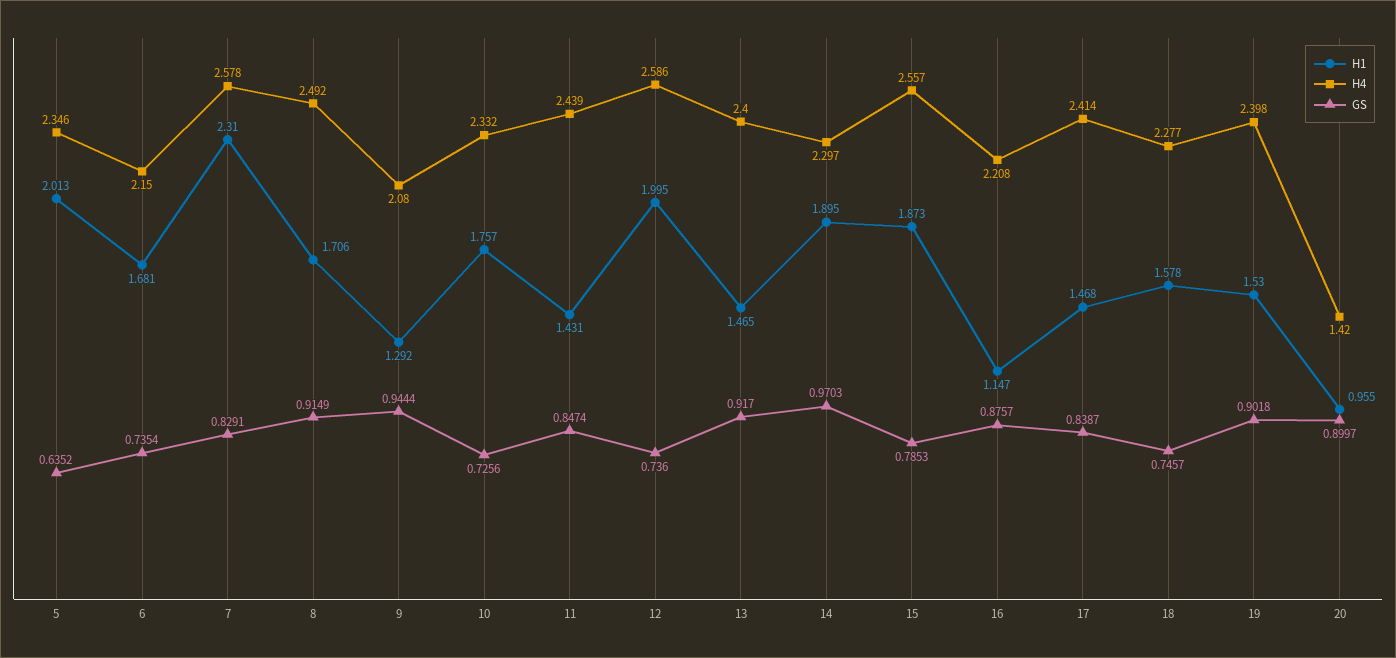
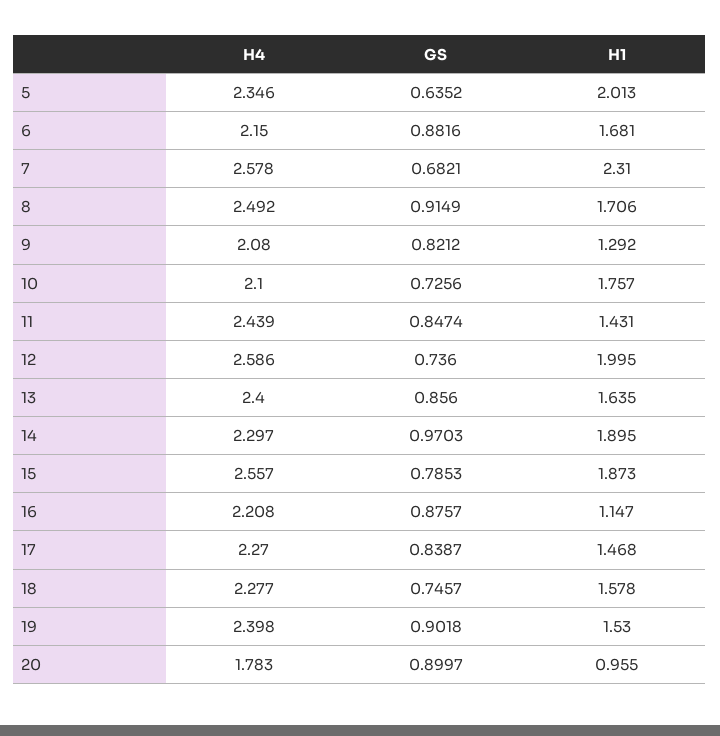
GS, 6: 0.7354 -> 0.8816
GS, 7: 0.8291 -> 0.6821
GS, 9: 0.9444 -> 0.8212
H4, 10: 2.332 -> 2.1
H1, 13: 1.465 -> 1.635
GS, 13: 0.917 -> 0.856
H4, 17: 2.414 -> 2.27
H4, 20: 1.42 -> 1.783

